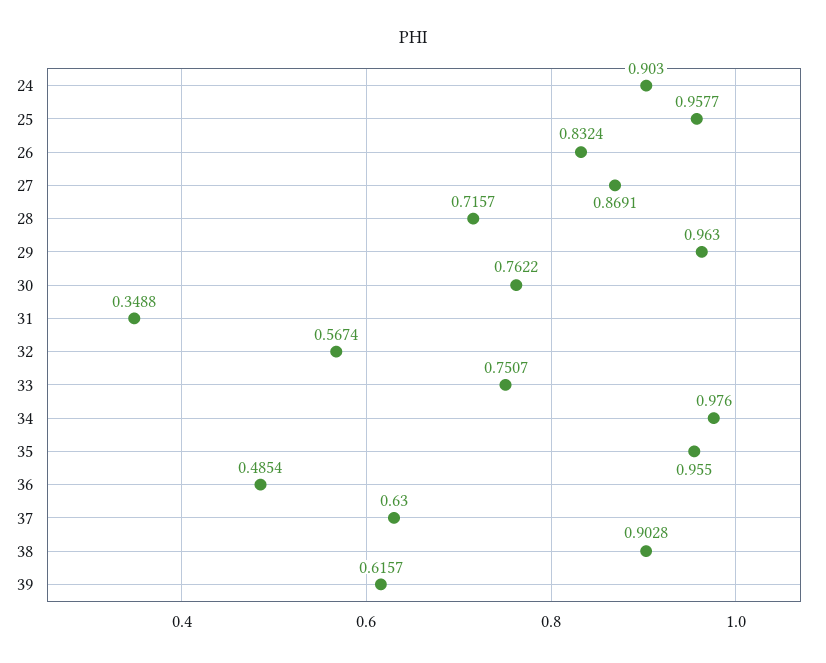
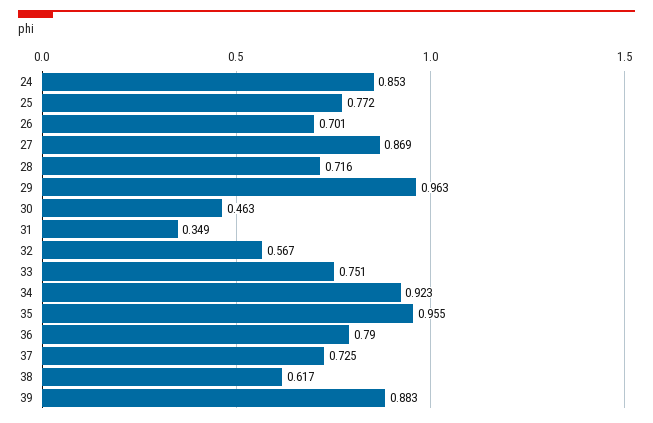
24: 0.903 -> 0.853
25: 0.9577 -> 0.772
26: 0.8324 -> 0.701
30: 0.7622 -> 0.463
34: 0.976 -> 0.923
36: 0.4854 -> 0.79
37: 0.63 -> 0.725
38: 0.9028 -> 0.617
39: 0.6157 -> 0.883

